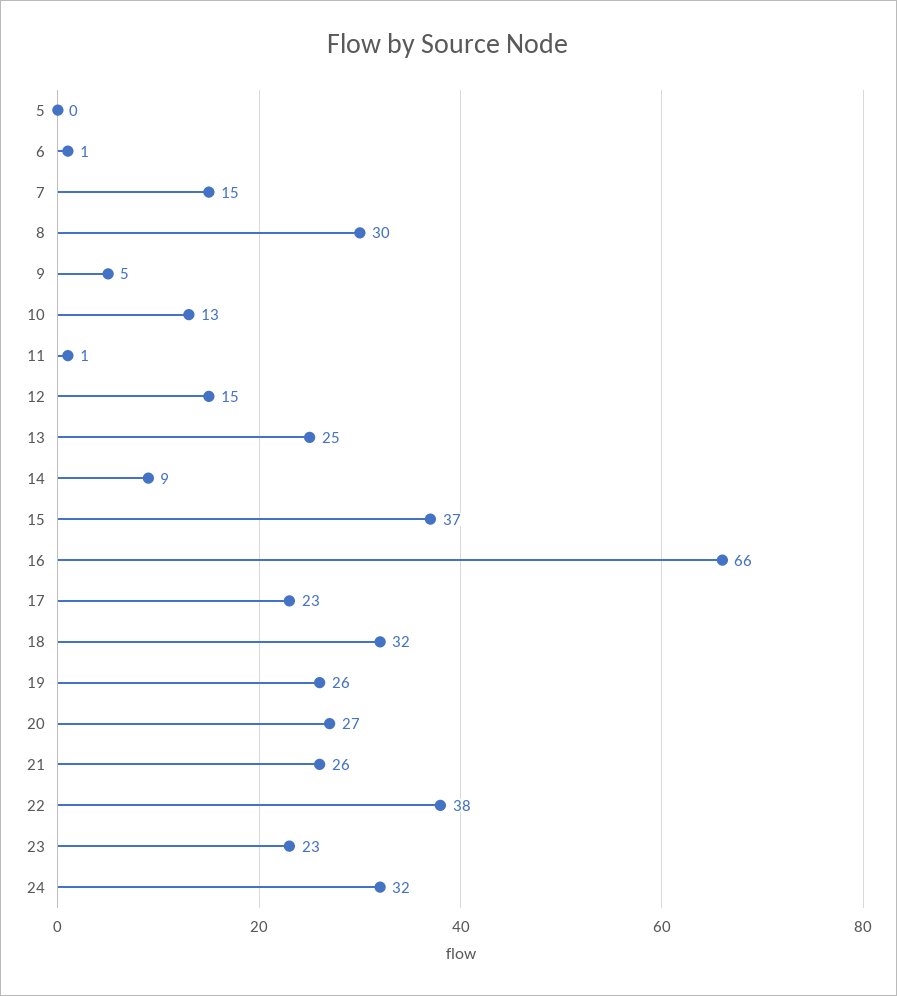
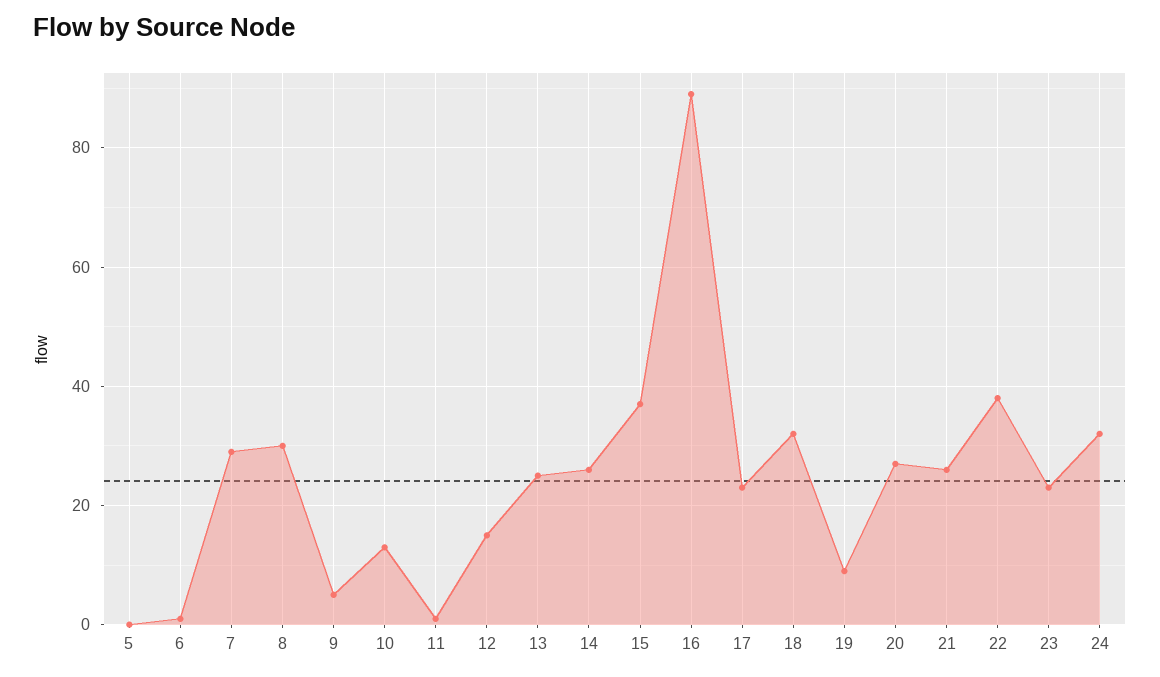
7: 15 -> 30
14: 9 -> 25
16: 66 -> 90
19: 26 -> 10

